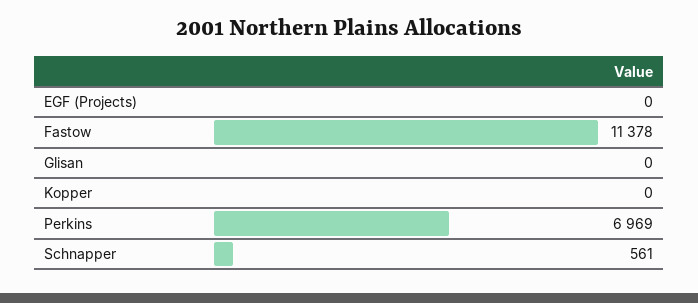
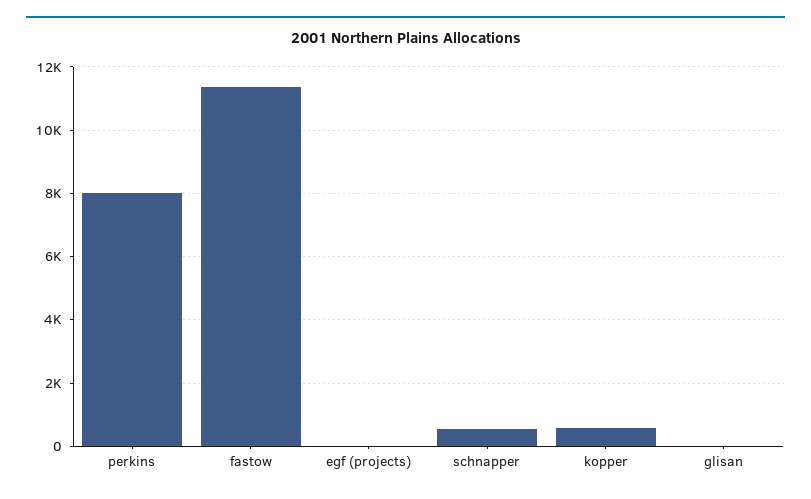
Kopper: 0 -> 600
Perkins: 6969 -> 8000

